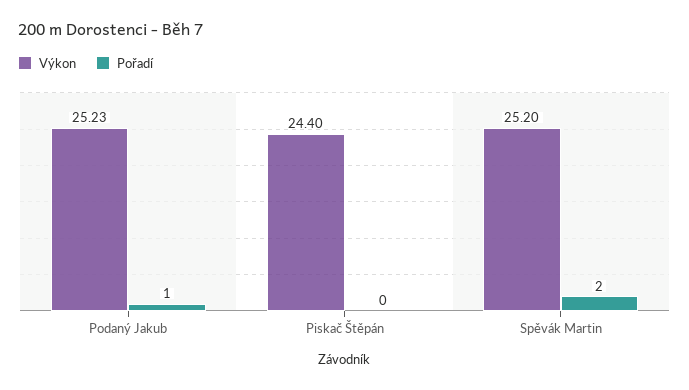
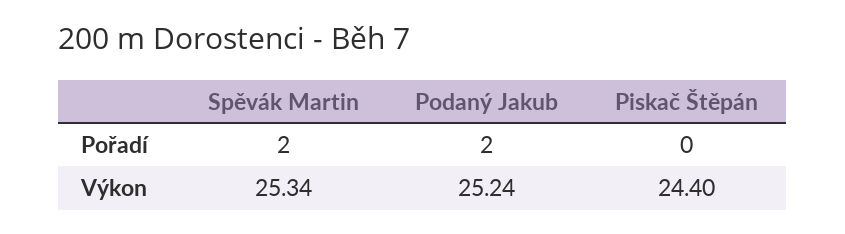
Výkon, Podaný Jakub: 25.23 -> 25.24
Pořadí, Podaný Jakub: 1 -> 2
Výkon, Spěvák Martin: 25.2 -> 25.34

